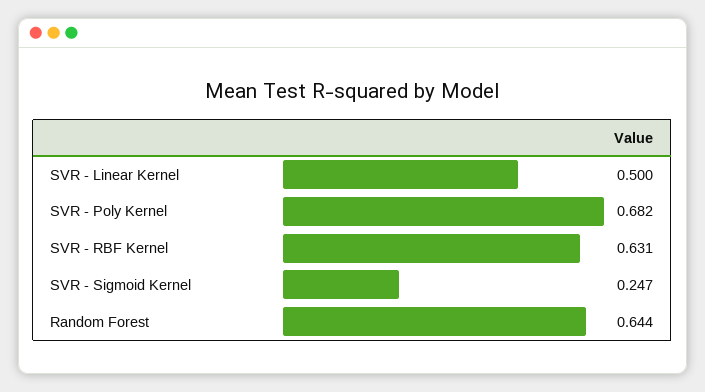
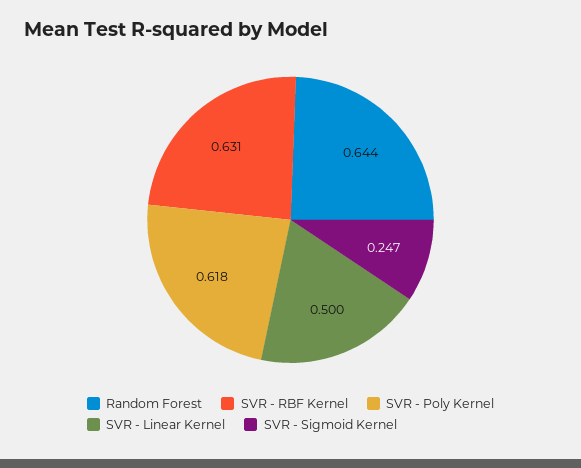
SVR - Poly Kernel: 0.682 -> 0.618

